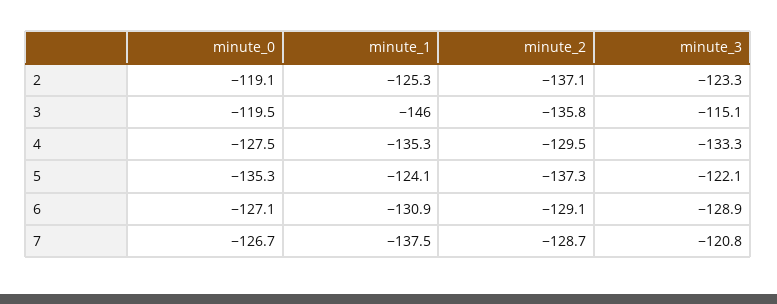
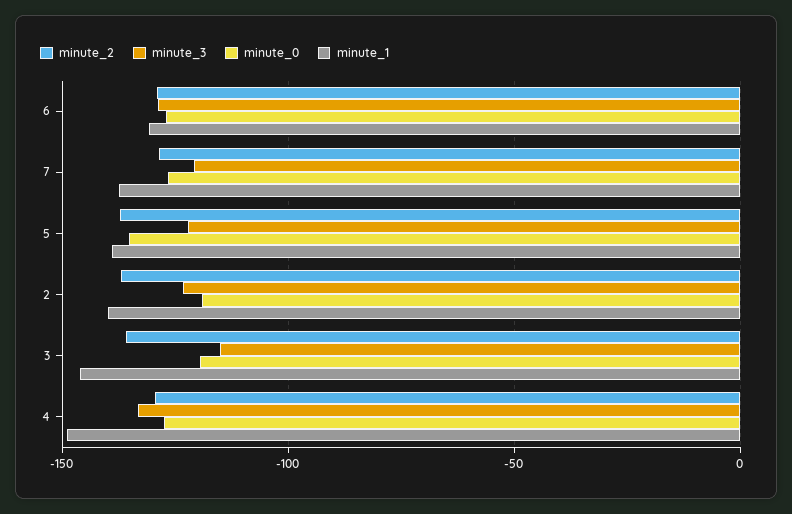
minute_1, 2: -125.3 -> -140
minute_1, 4: -135.3 -> -150
minute_1, 5: -124.1 -> -140

